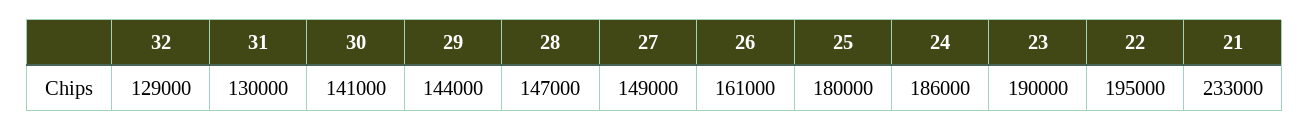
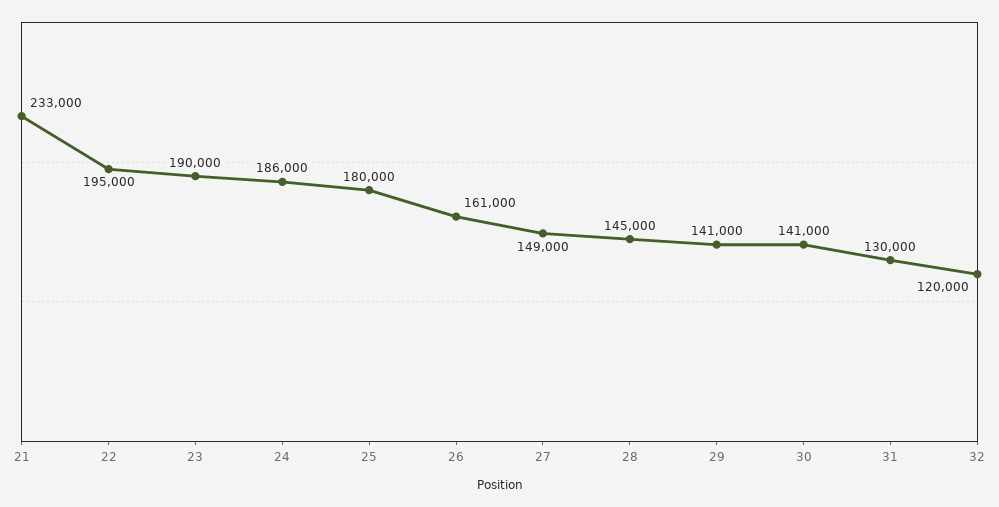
32: 129000 -> 120000
29: 144000 -> 141000
28: 147000 -> 145000

